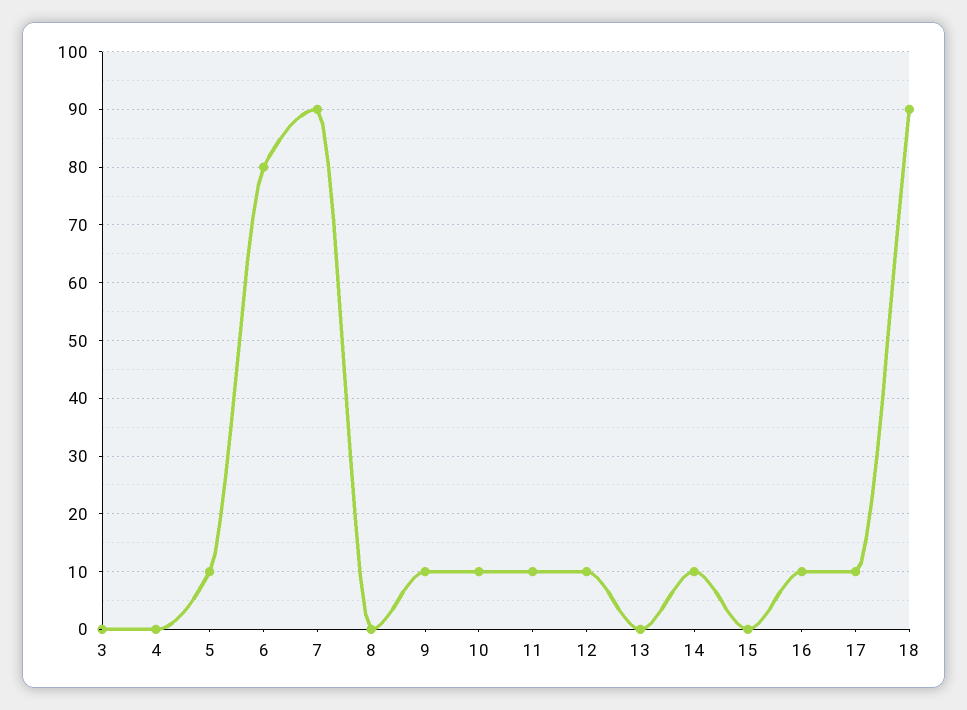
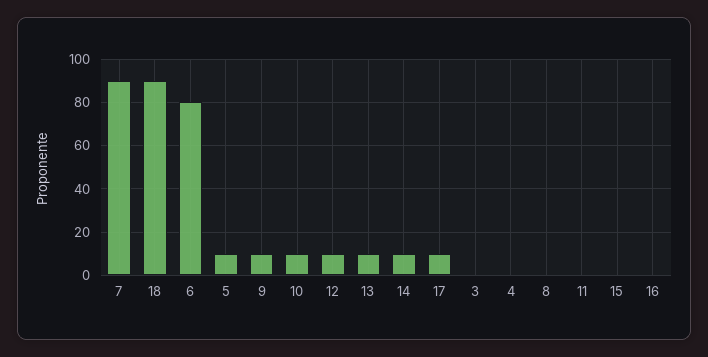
11: 10 -> 0
13: 0 -> 10
16: 10 -> 0

